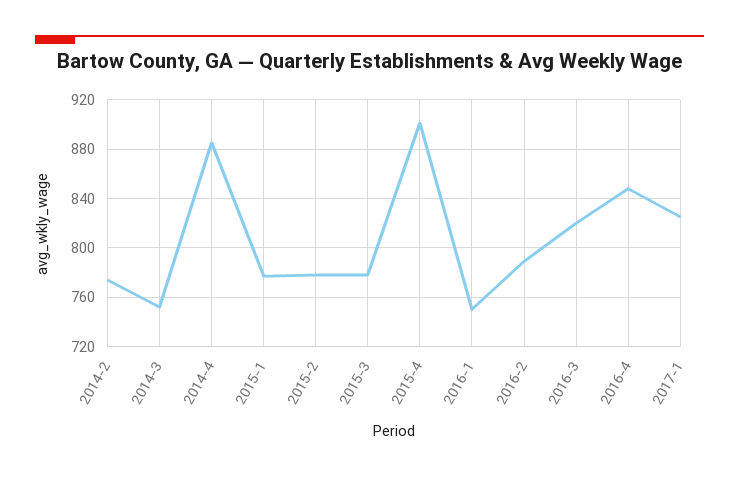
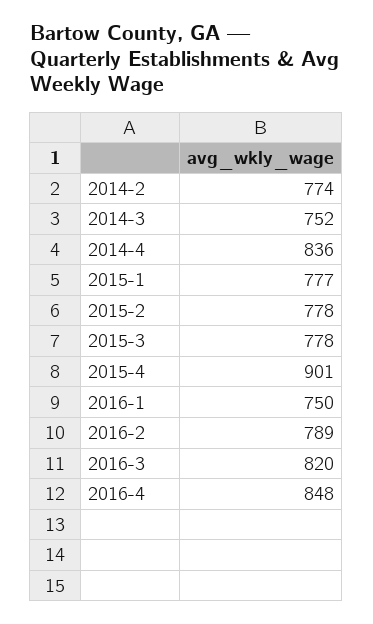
2014-4: 885 -> 836
2017-1: 825 -> none

